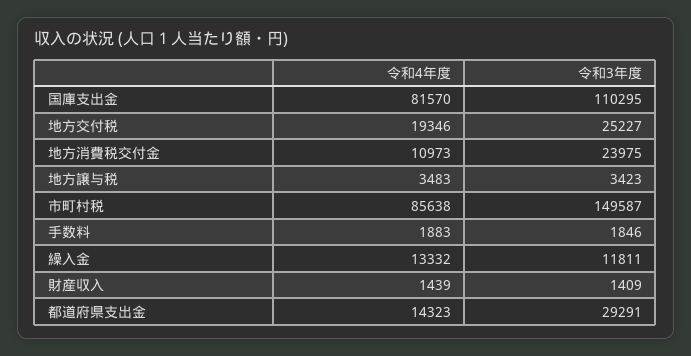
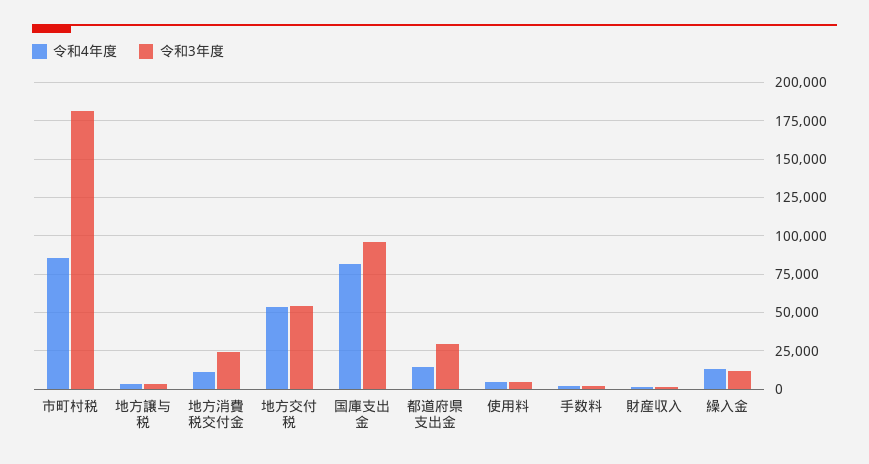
令和3年度, 国庫支出金: 110295 -> 95000
令和4年度, 地方交付税: 19346 -> 55000
令和3年度, 地方交付税: 25227 -> 55000
令和3年度, 市町村税: 149587 -> 180000
令和4年度, 使用料: none -> 5000
令和3年度, 使用料: none -> 5000

